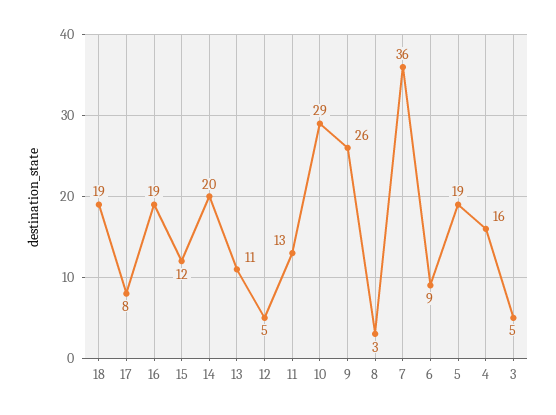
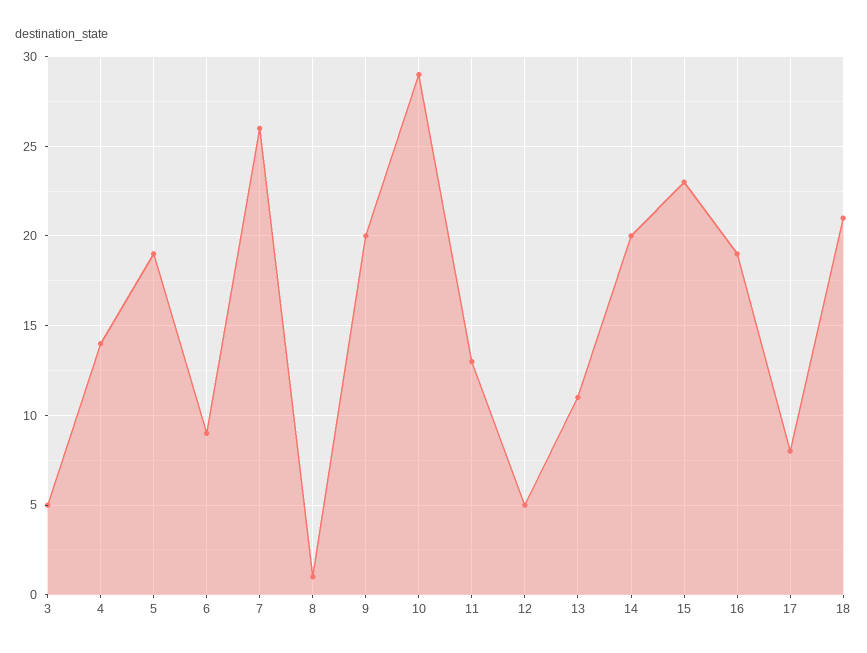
18: 19 -> 21
15: 12 -> 23
9: 26 -> 20
8: 3 -> 1
7: 36 -> 26
4: 16 -> 14

